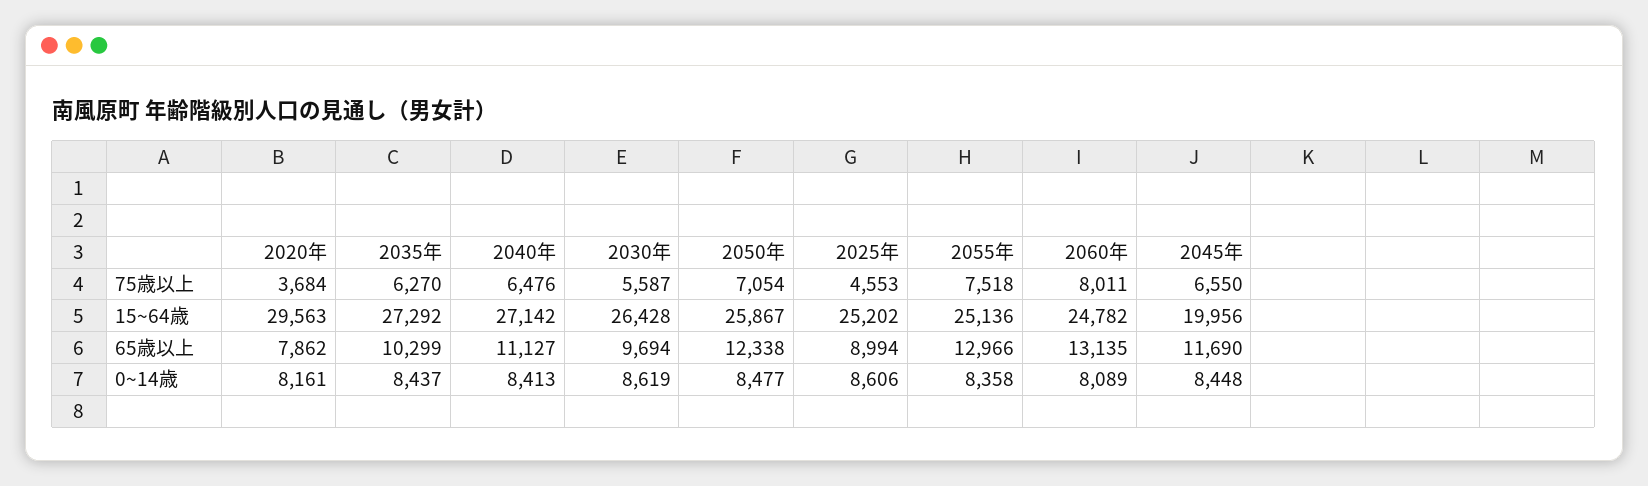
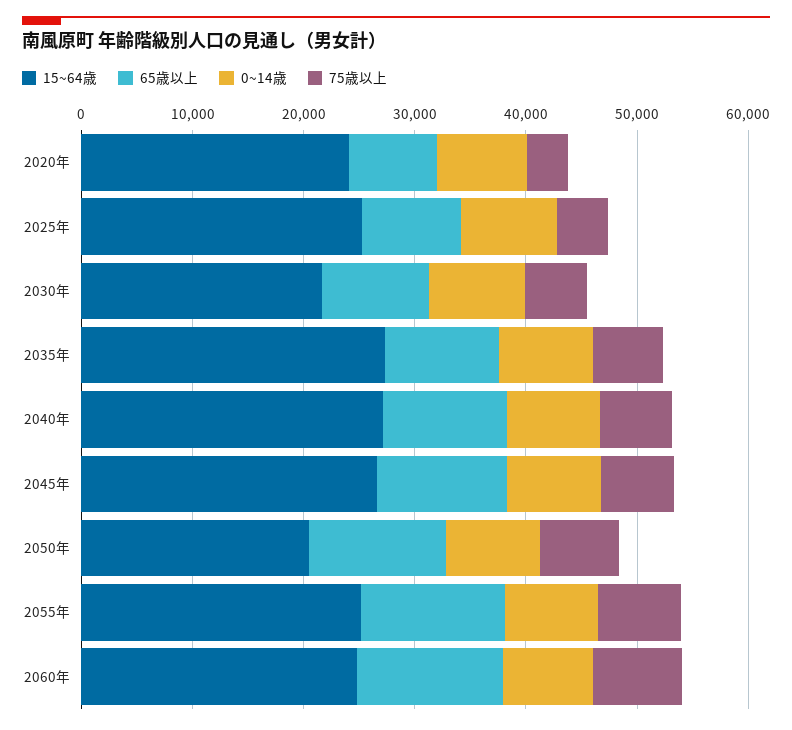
15~64歳, 2020年: 29563 -> 24000
15~64歳, 2030年: 26428 -> 22000
15~64歳, 2050年: 25867 -> 20000
15~64歳, 2045年: 19956 -> 26000

